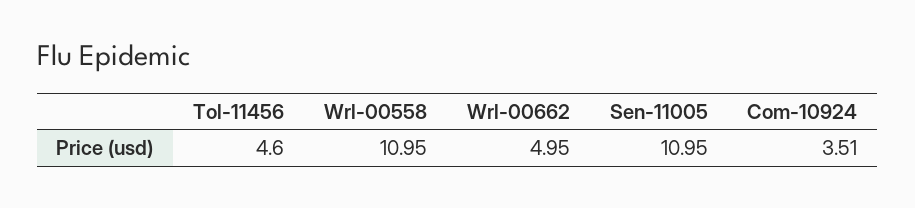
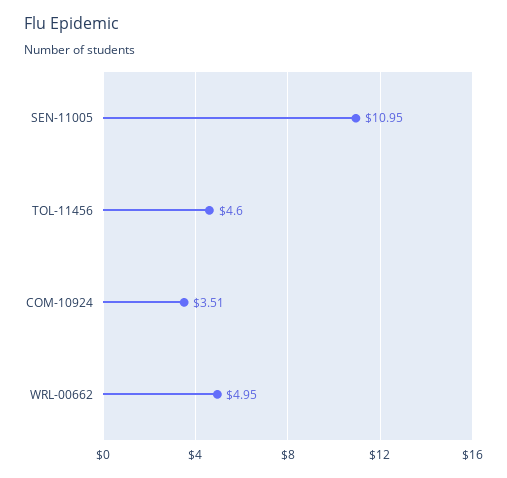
Wrl-00558: 10.95 -> none

